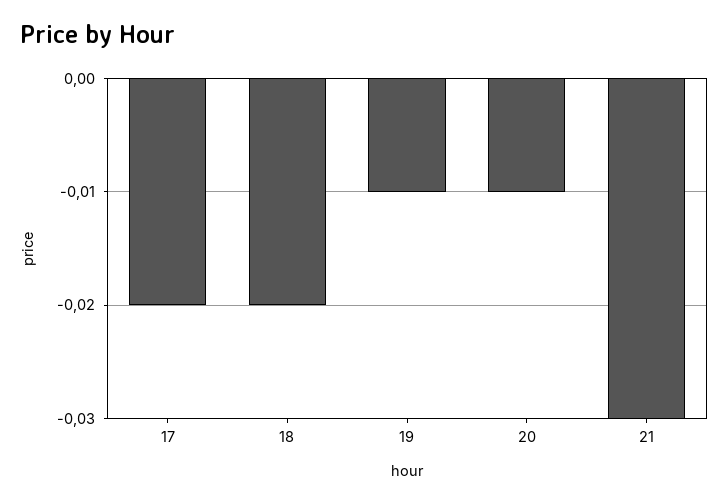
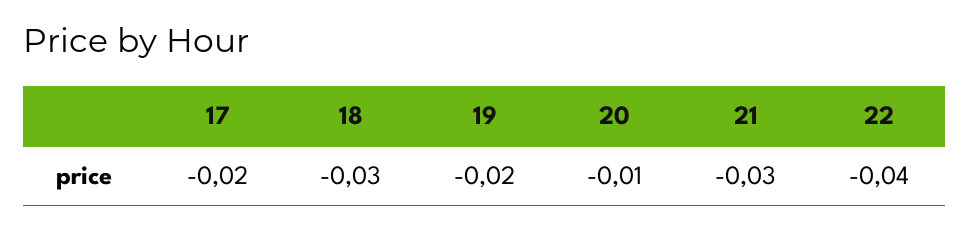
18: -0.02 -> -0.03
19: -0.01 -> -0.02
22: none -> -0.04

